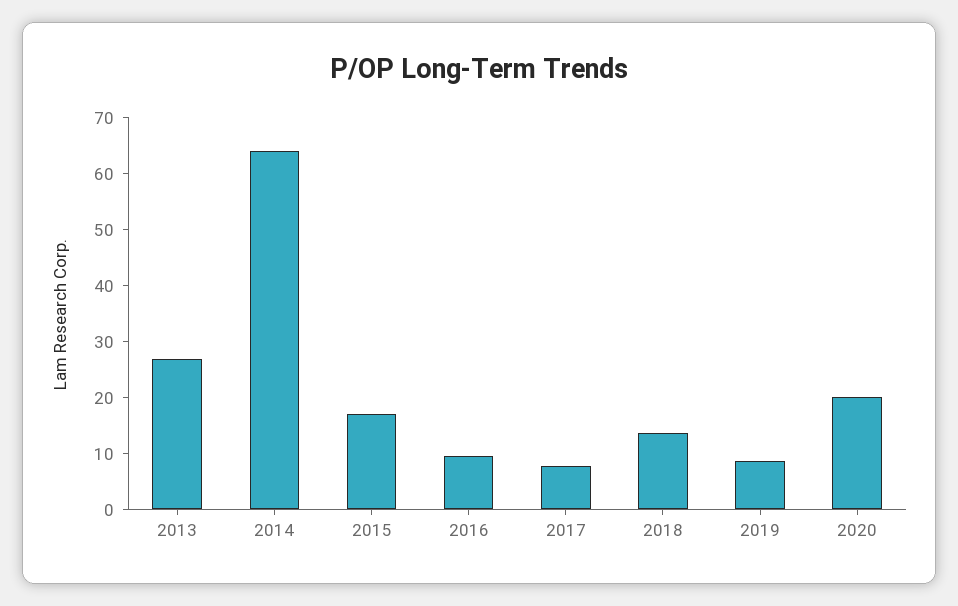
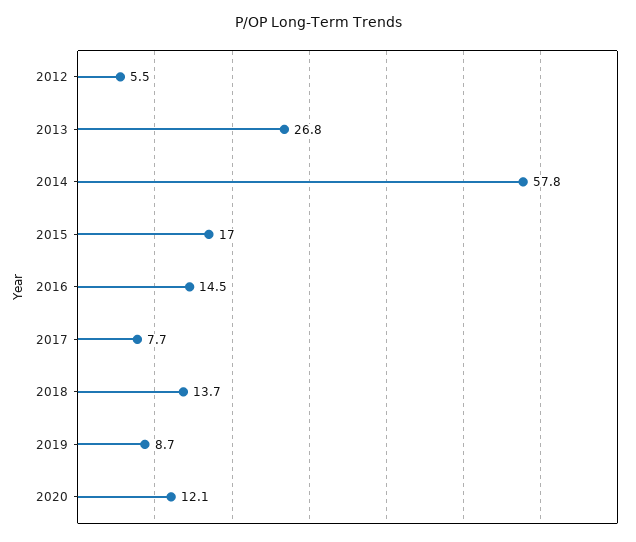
2014: 64 -> 57.8
2016: 10 -> 14.5
2020: 20 -> 12.1
2012: none -> 5.5

